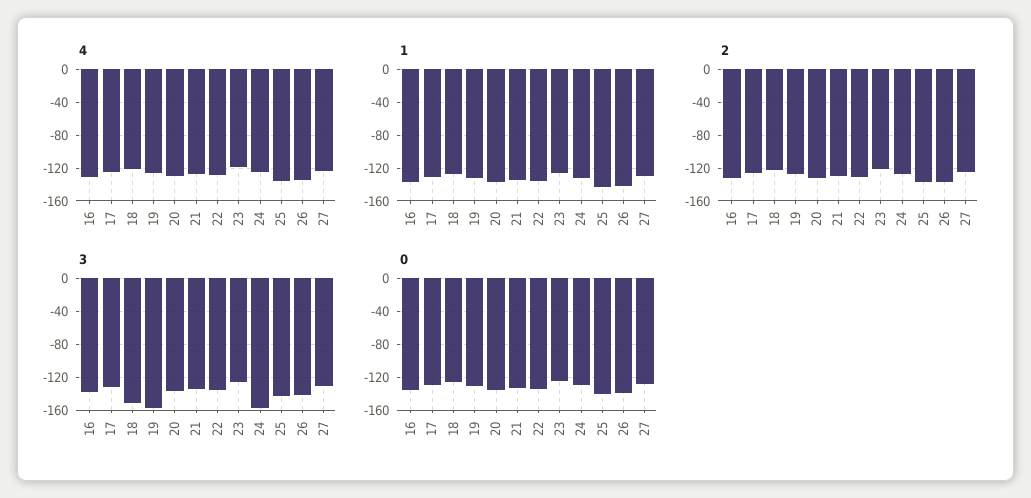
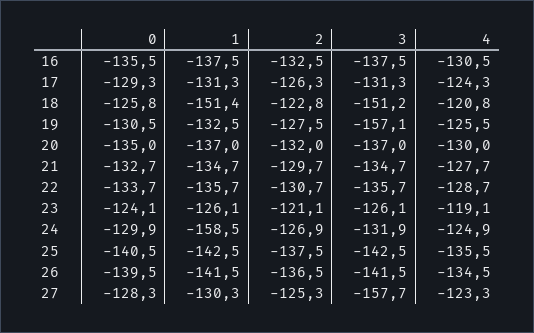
1, 18: -130 -> -151.4
1, 24: -130 -> -158.5
3, 24: -160 -> -131.9
3, 27: -130 -> -157.7

